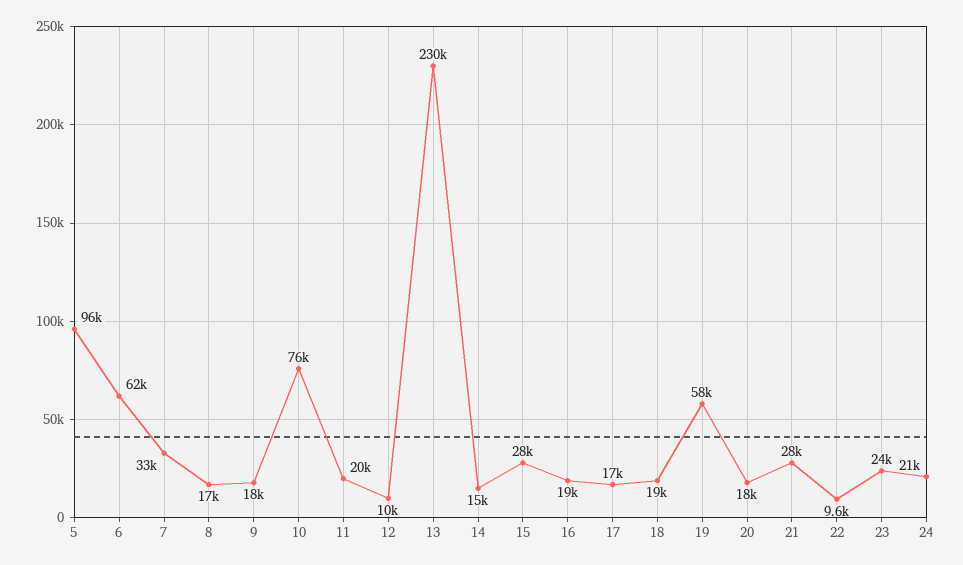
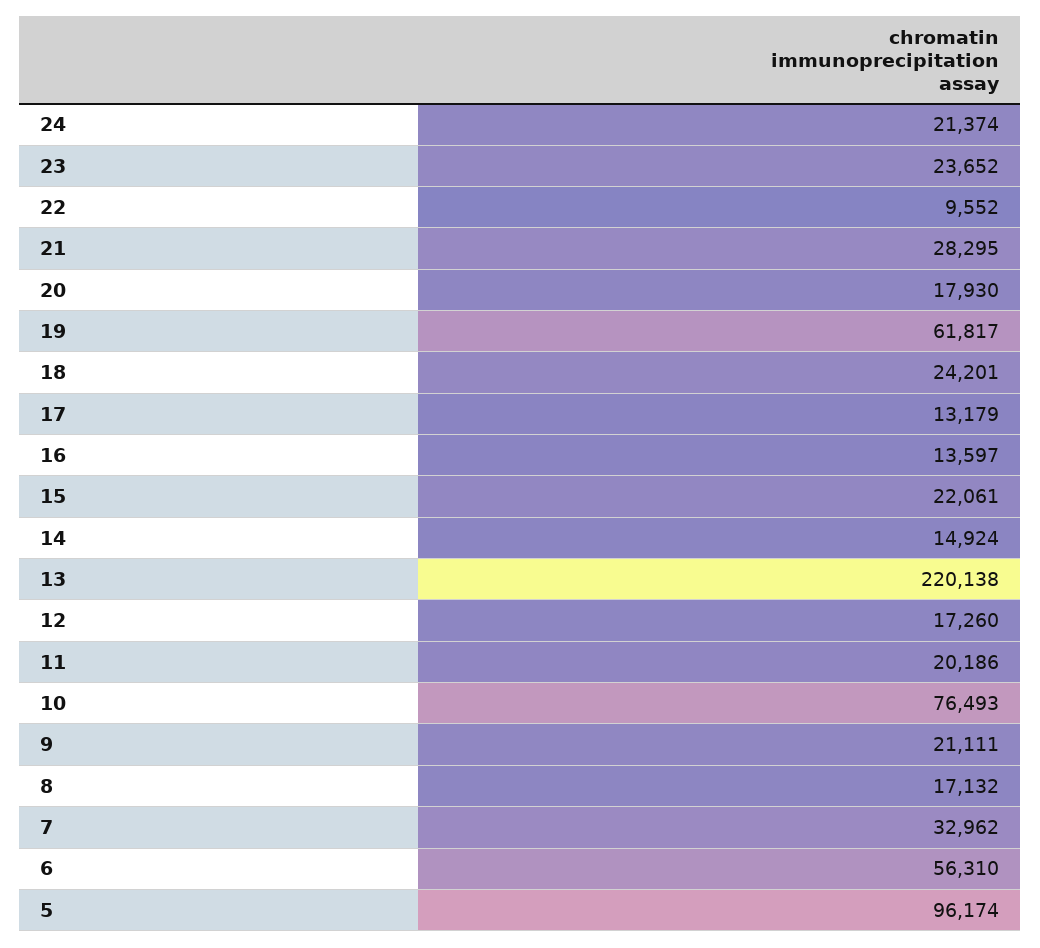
6: 62000 -> 56310
9: 18000 -> 21111
12: 10000 -> 17260
13: 230000 -> 220138
15: 28000 -> 22061
16: 19000 -> 13597
17: 17000 -> 13179
18: 19000 -> 24201
19: 58000 -> 61817

